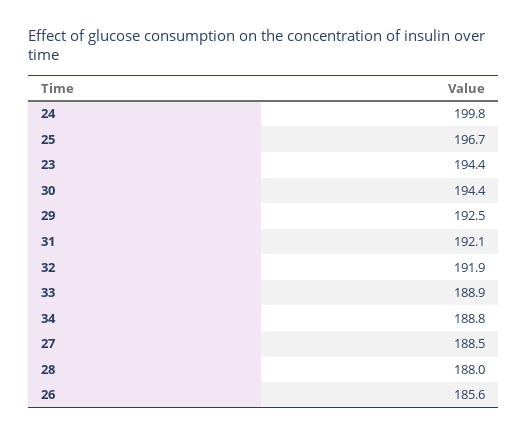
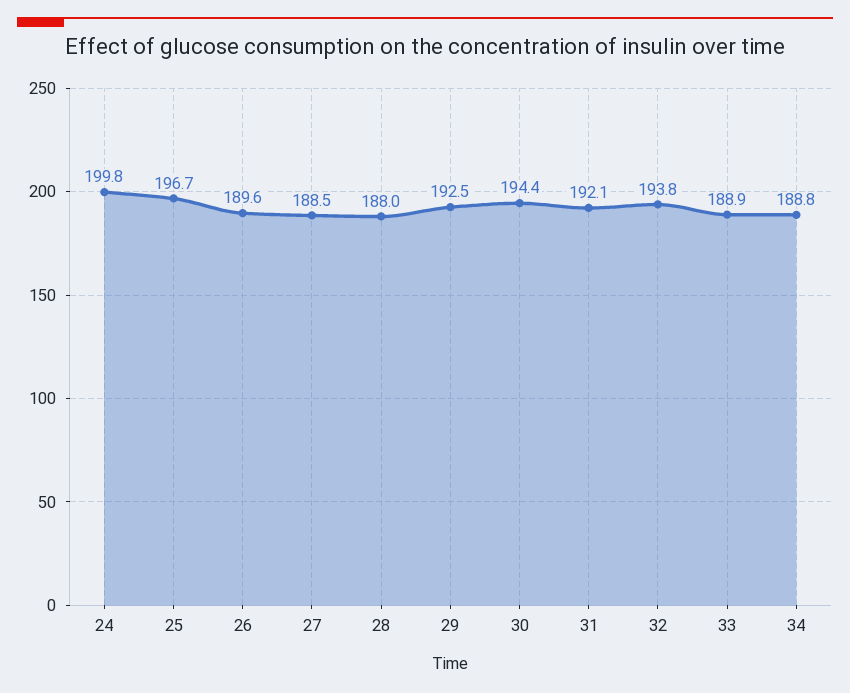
23: 194.4 -> none
32: 191.9 -> 193.8
26: 185.6 -> 189.6

